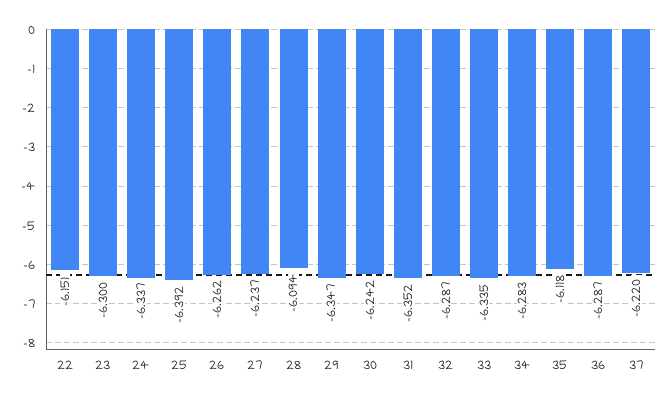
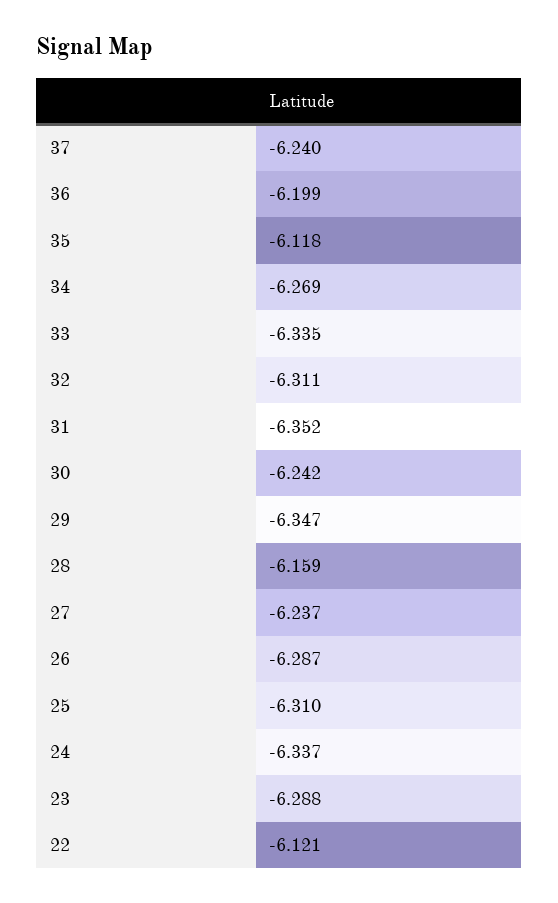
22: -6.151 -> -6.121
23: -6.3 -> -6.288
25: -6.392 -> -6.31
26: -6.262 -> -6.287
28: -6.094 -> -6.159
32: -6.287 -> -6.311
34: -6.283 -> -6.269
36: -6.287 -> -6.199
37: -6.22 -> -6.24

